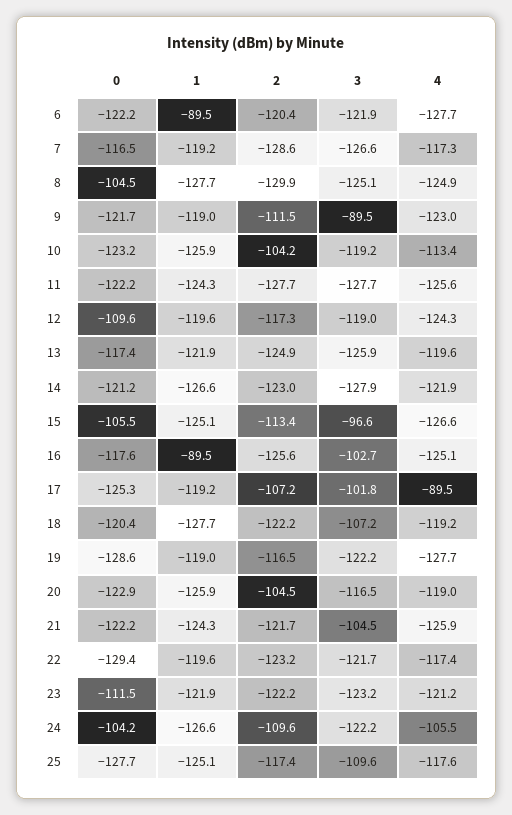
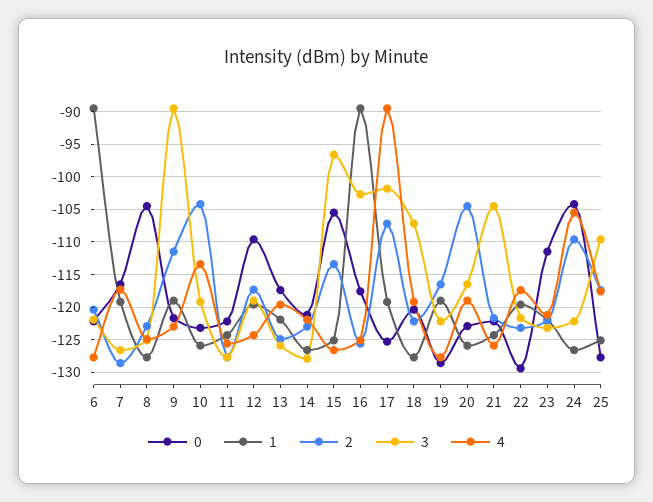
2, 8: -129.9 -> -123

